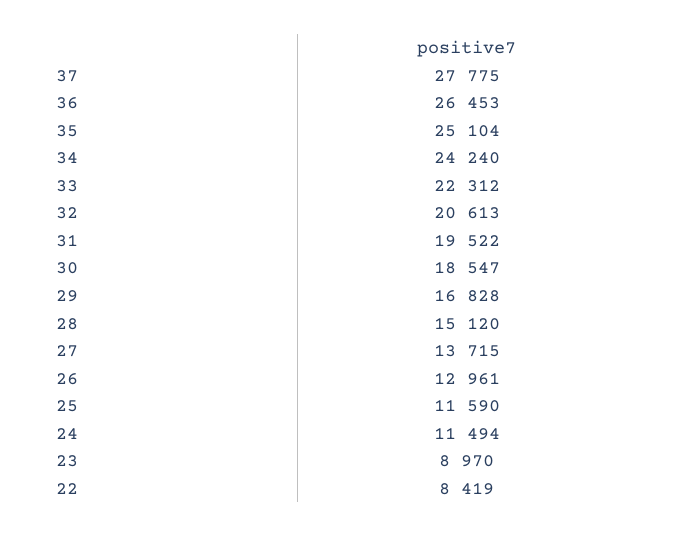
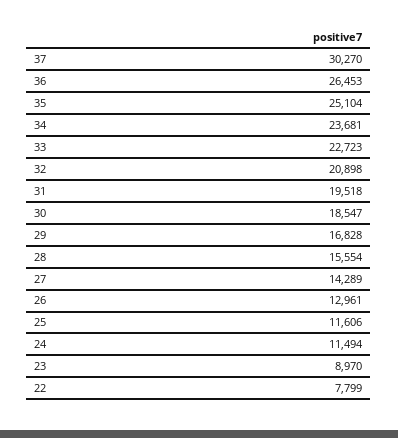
37: 27775 -> 30270
34: 24240 -> 23681
33: 22312 -> 22723
32: 20613 -> 20898
31: 19522 -> 19518
28: 15120 -> 15554
27: 13715 -> 14289
25: 11590 -> 11606
22: 8419 -> 7799

